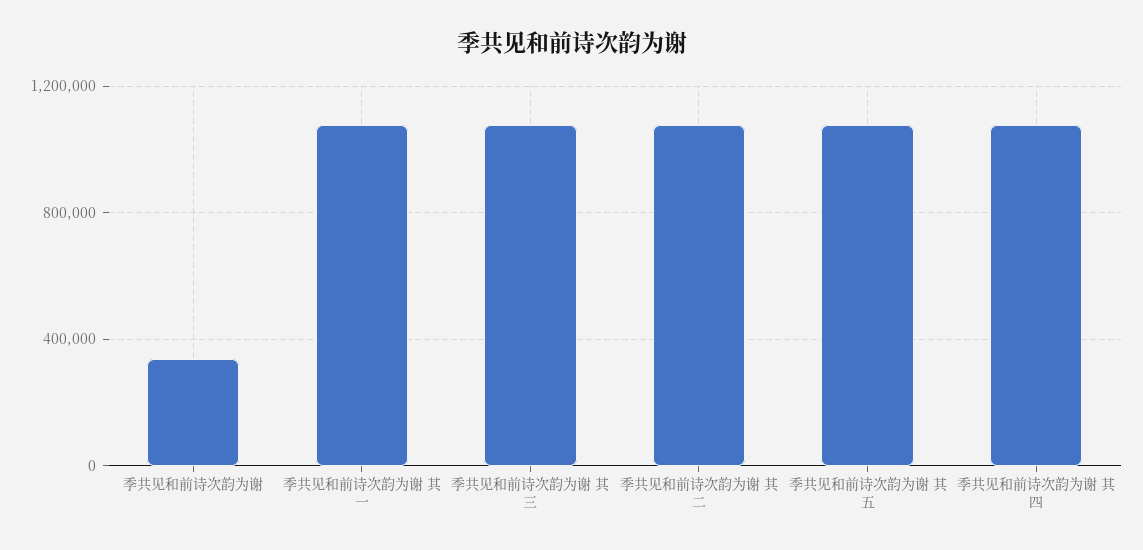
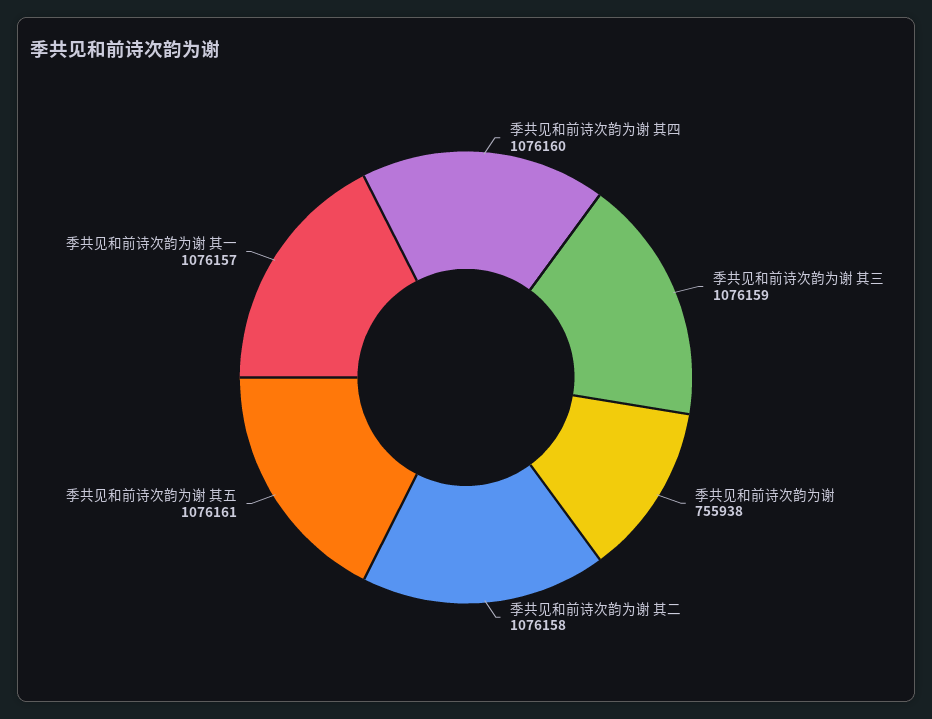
季共见和前诗次韵为谢: 350000 -> 755938

